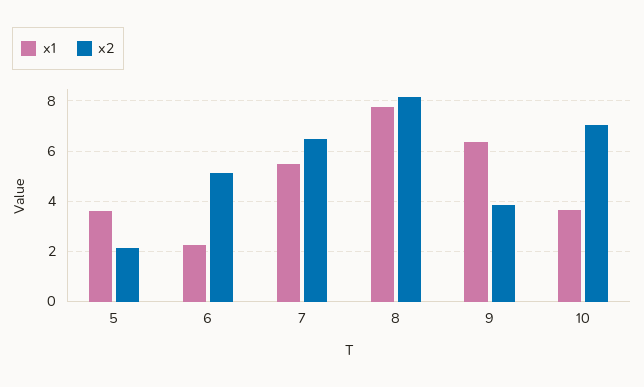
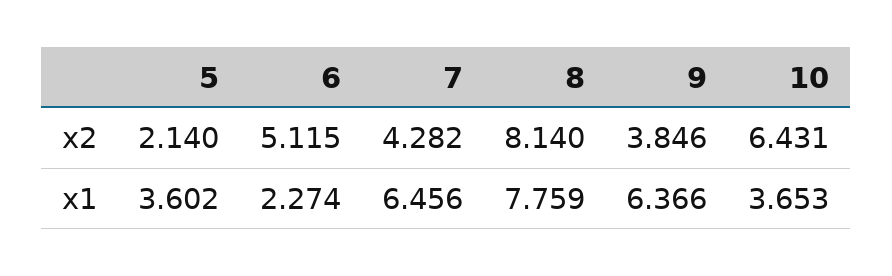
x1, 7: 5.5 -> 6.456
x2, 7: 6.5 -> 4.282
x2, 10: 7 -> 6.431

